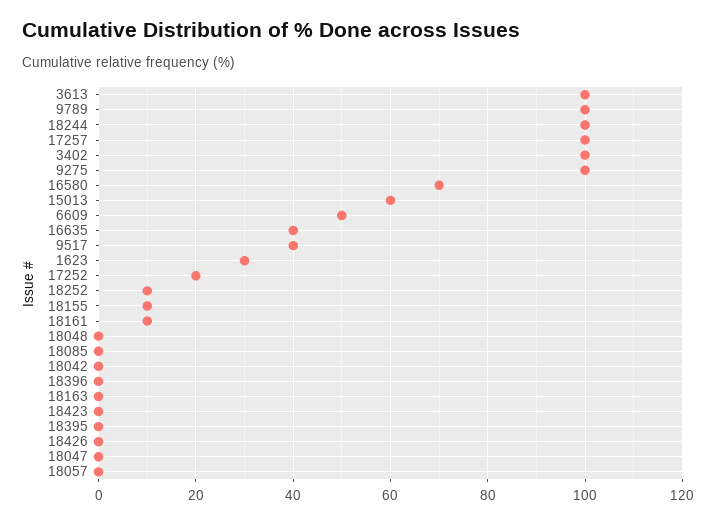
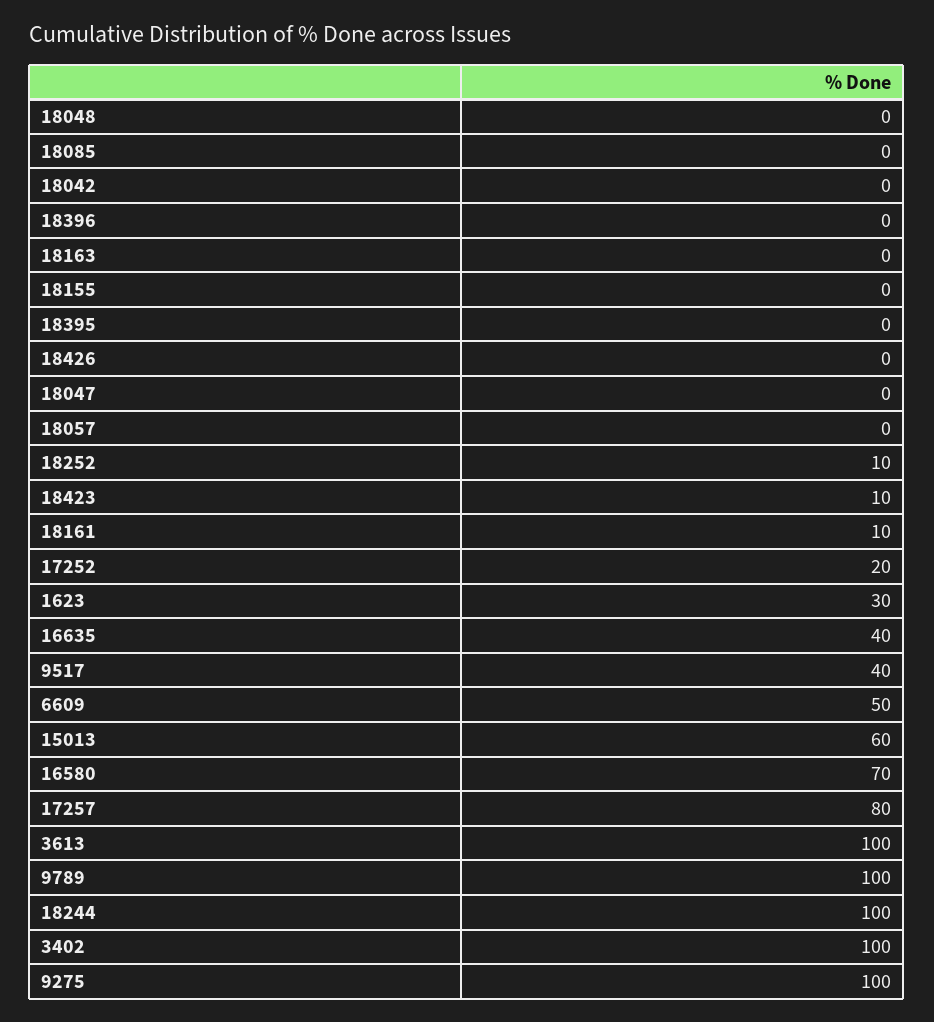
17257: 100 -> 80
18155: 10 -> 0
18423: 0 -> 10

